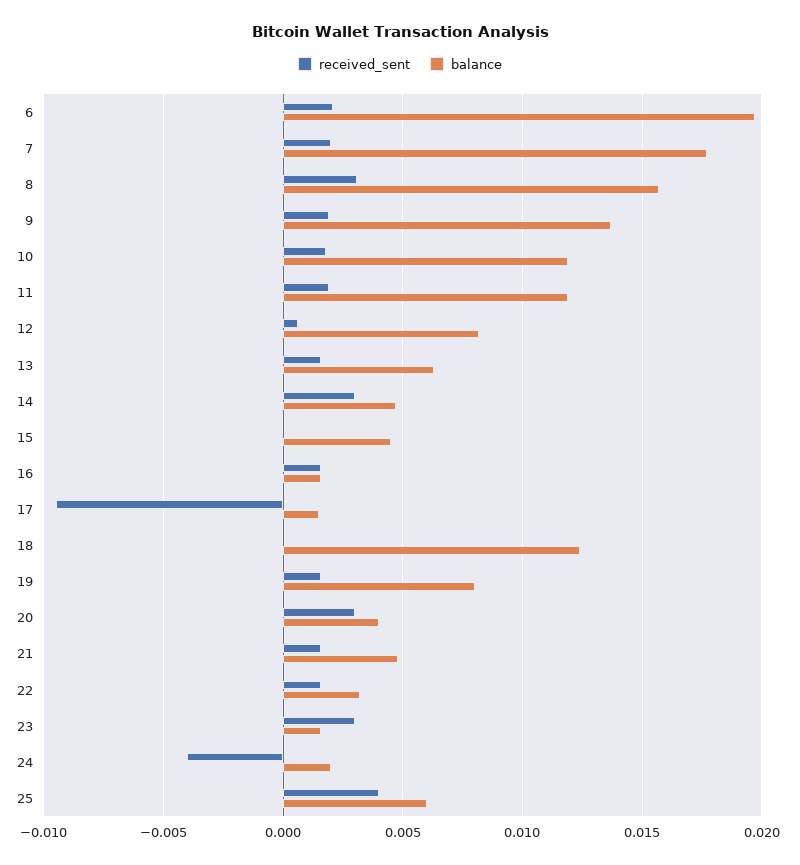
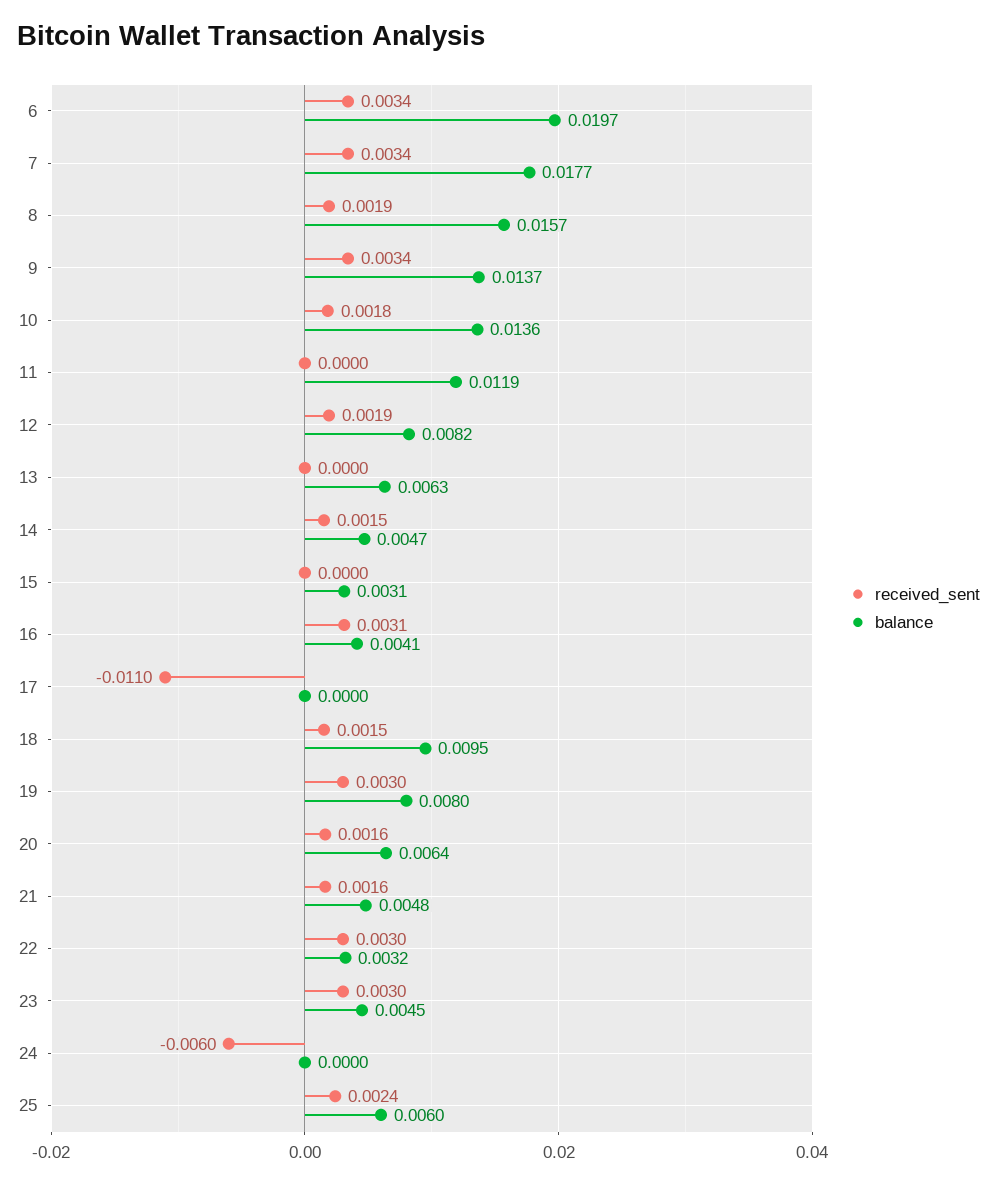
received_sent, 6: 0.002 -> 0.0034
received_sent, 7: 0.002 -> 0.0034
received_sent, 8: 0.003 -> 0.0019
received_sent, 9: 0.002 -> 0.0034
balance, 10: 0.012 -> 0.0136
received_sent, 11: 0.002 -> 0
received_sent, 12: 0.0005 -> 0.0019
received_sent, 13: 0.0015 -> 0
received_sent, 14: 0.003 -> 0.0015
balance, 15: 0.0045 -> 0.0031
received_sent, 16: 0.0015 -> 0.0031
balance, 16: 0.0015 -> 0.0041
received_sent, 17: -0.0095 -> -0.011
balance, 17: 0.0015 -> 0
received_sent, 18: 0 -> 0.0015
balance, 18: 0.0125 -> 0.0095
received_sent, 19: 0.0015 -> 0.003
received_sent, 20: 0.003 -> 0.0016
balance, 20: 0.004 -> 0.0064
received_sent, 22: 0.0015 -> 0.003
balance, 23: 0.0015 -> 0.0045
received_sent, 24: -0.004 -> -0.006
balance, 24: 0.002 -> 0
received_sent, 25: 0.004 -> 0.0024

